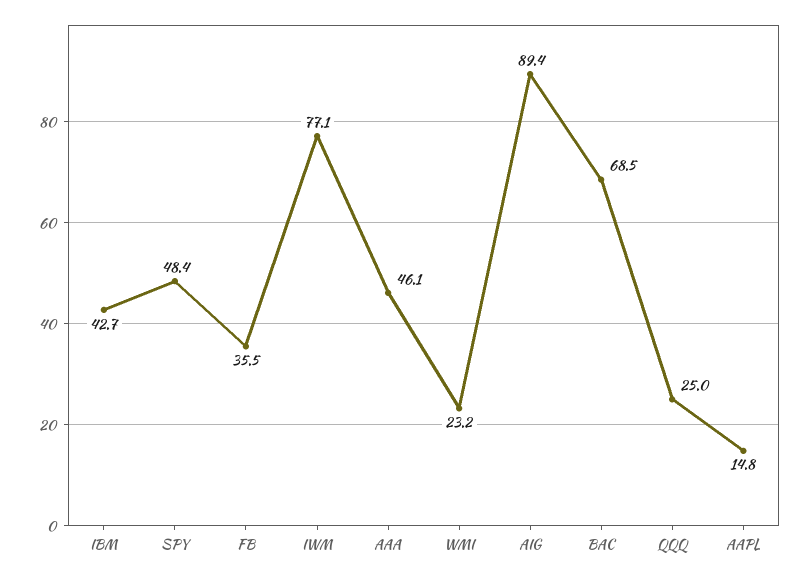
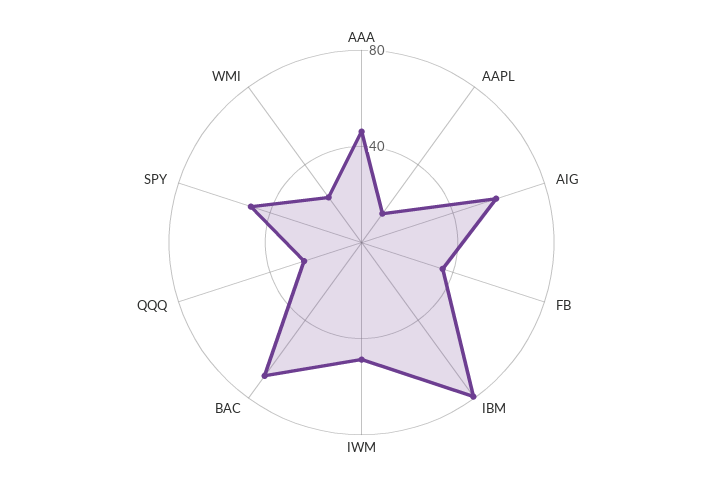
IBM: 42.7 -> 80
IWM: 77.1 -> 50
AIG: 89.4 -> 60

